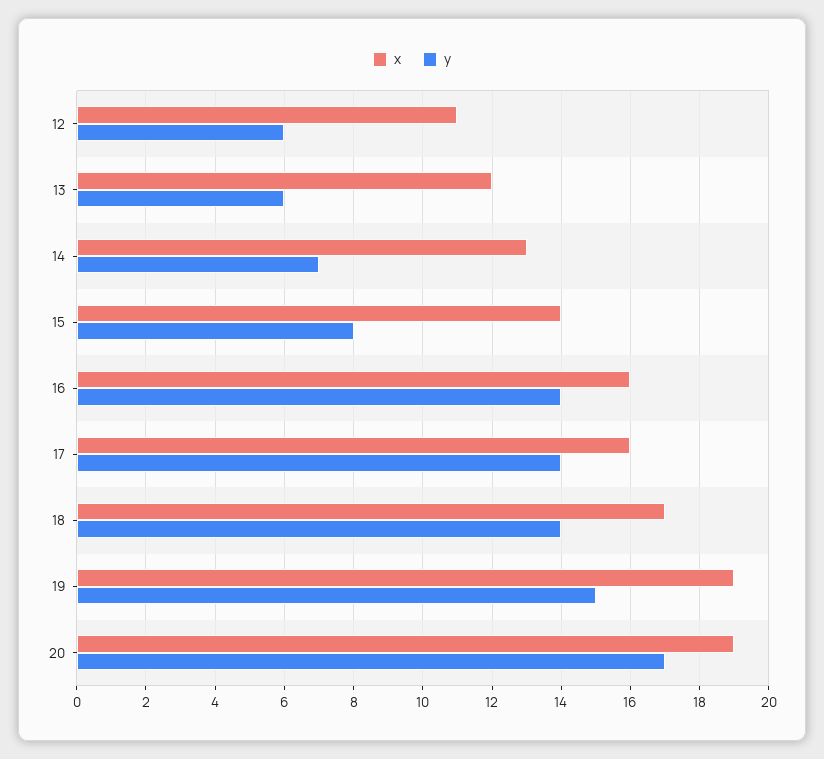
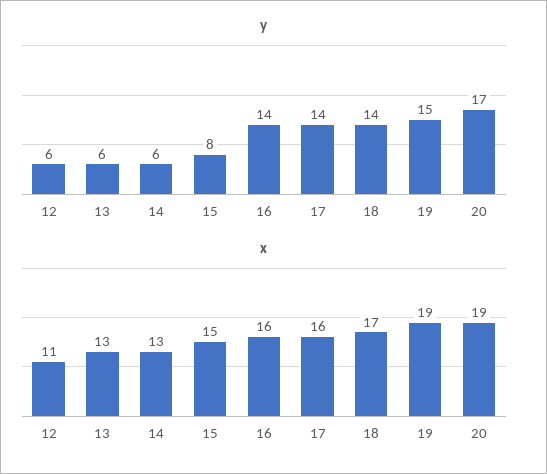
x, 13: 12 -> 13
y, 14: 7 -> 6
x, 15: 14 -> 15

